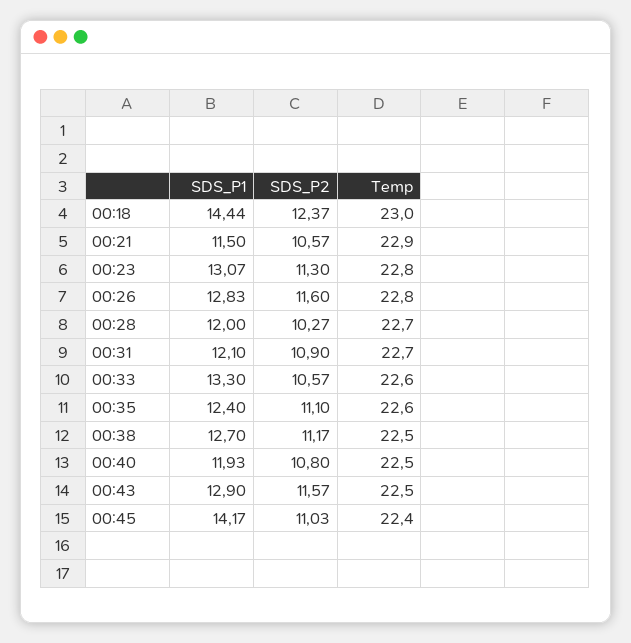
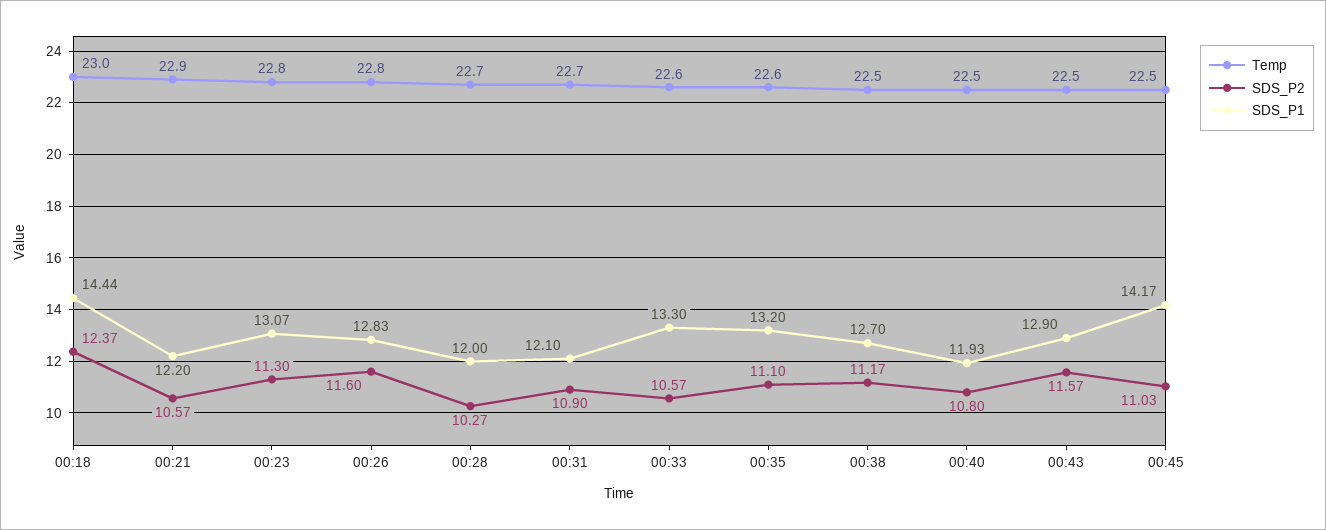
SDS_P1, 00:21: 11.5 -> 12.2
SDS_P1, 00:35: 12.4 -> 13.2
Temp, 00:45: 22.4 -> 22.5

